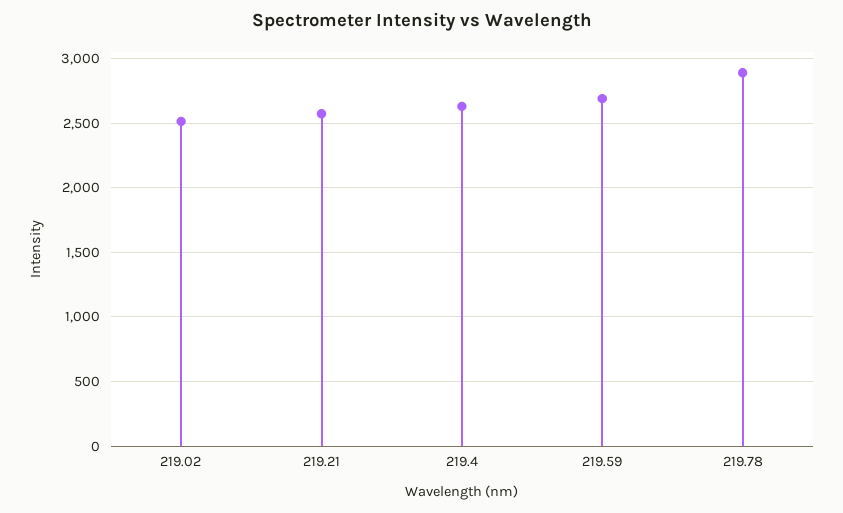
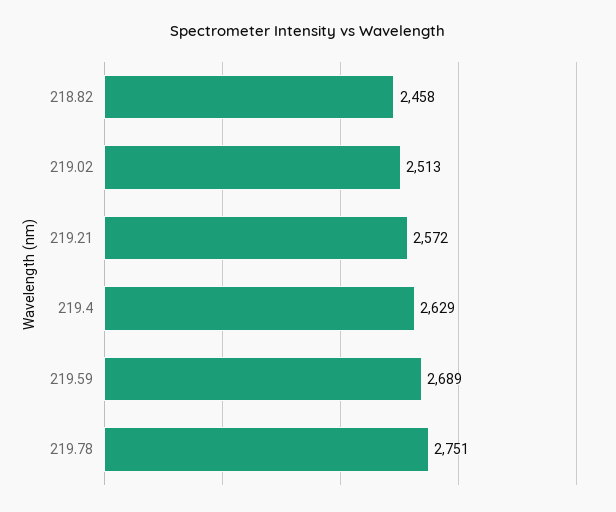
219.78: 2900 -> 2751
218.82: none -> 2458

